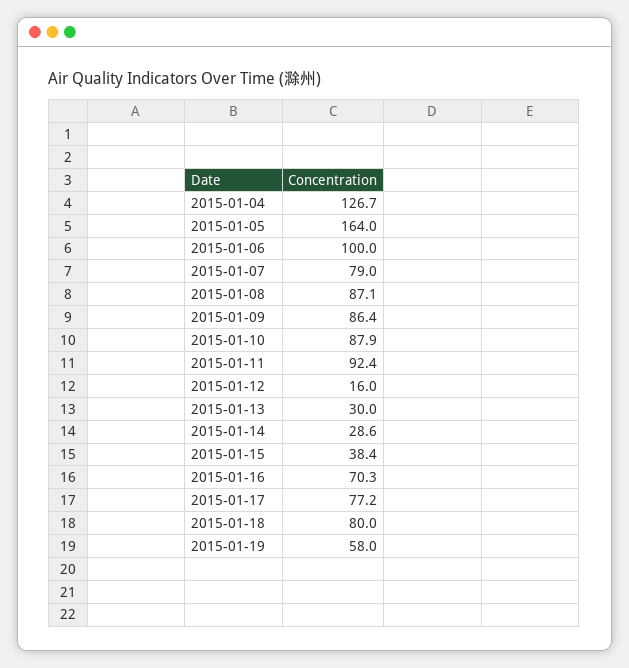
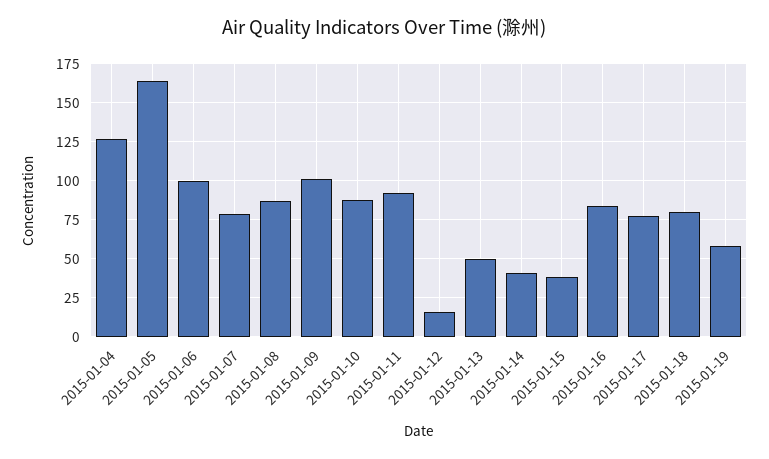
2015-01-09: 86.4 -> 100
2015-01-13: 30 -> 50
2015-01-14: 28.6 -> 40
2015-01-16: 70.3 -> 85

